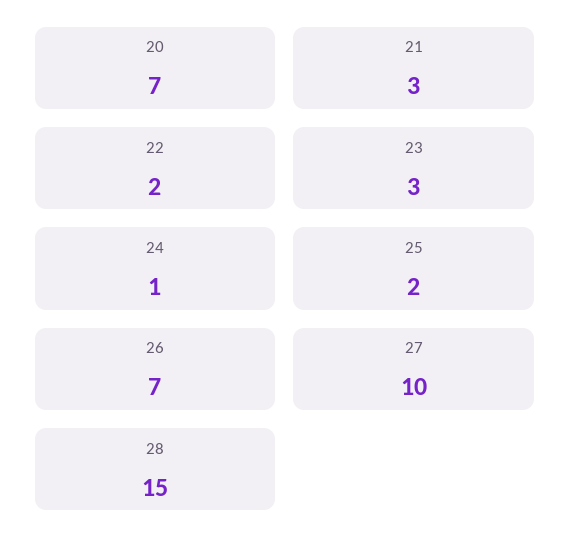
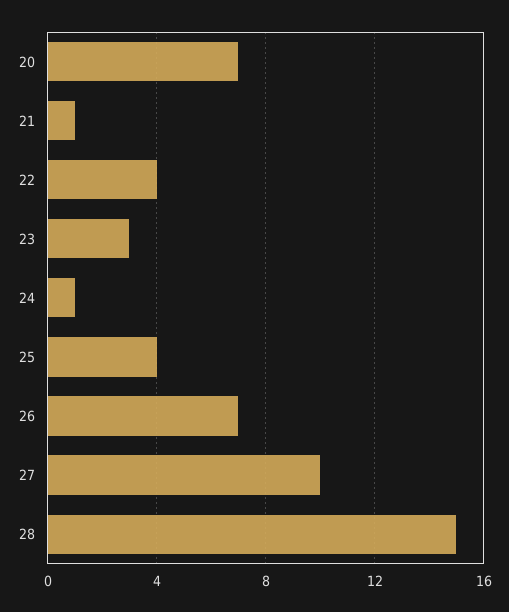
21: 3 -> 1
22: 2 -> 4
25: 2 -> 4

